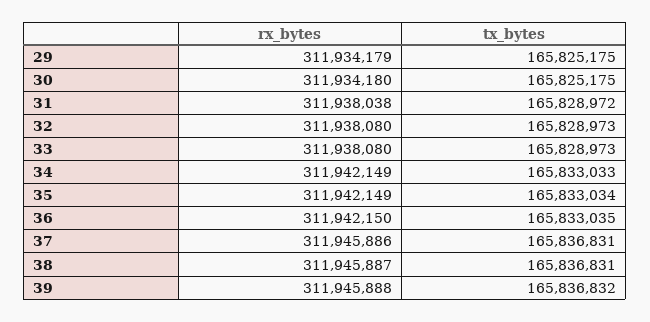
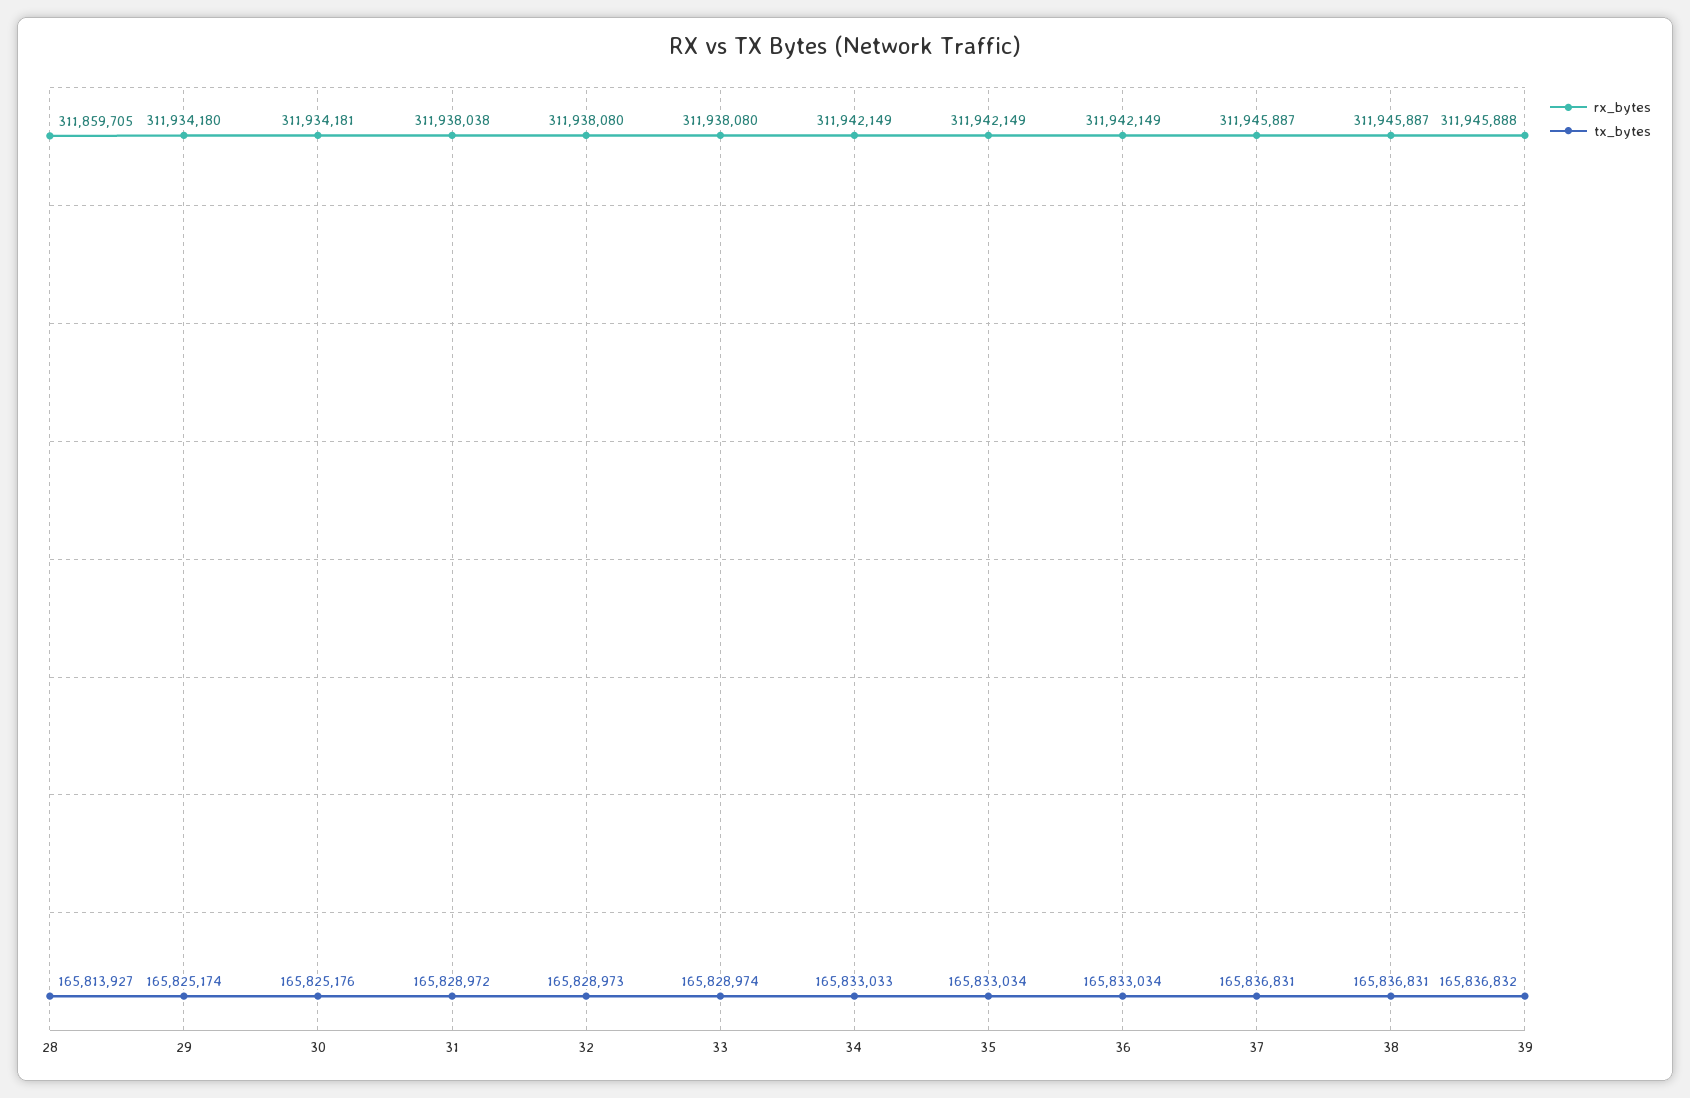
rx_bytes, 29: 311934179 -> 311934180
tx_bytes, 29: 165825175 -> 165825174
rx_bytes, 30: 311934180 -> 311934181
tx_bytes, 30: 165825175 -> 165825176
tx_bytes, 33: 165828973 -> 165828974
rx_bytes, 36: 311942150 -> 311942149
tx_bytes, 36: 165833035 -> 165833034
rx_bytes, 37: 311945886 -> 311945887
rx_bytes, 28: none -> 311859705
tx_bytes, 28: none -> 165813927

